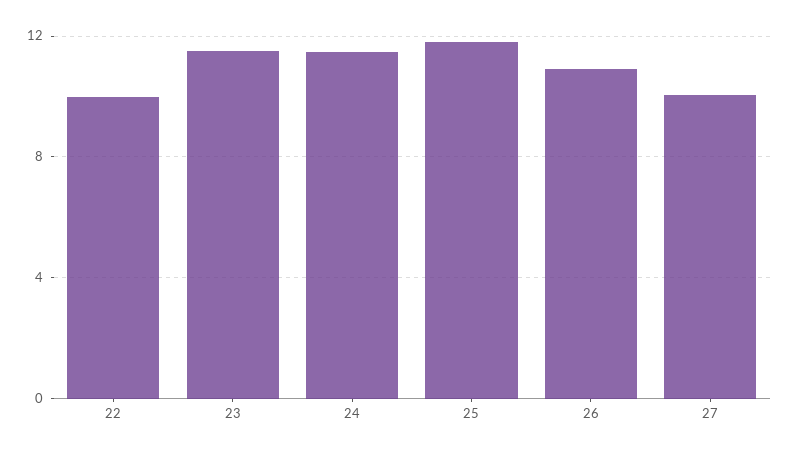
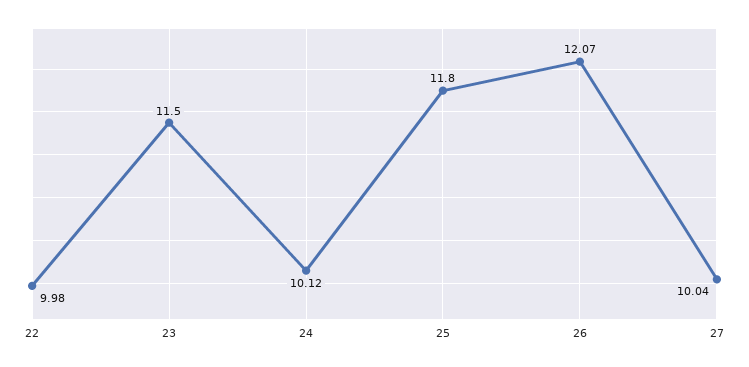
24: 11.5 -> 10.12
26: 11 -> 12.07

